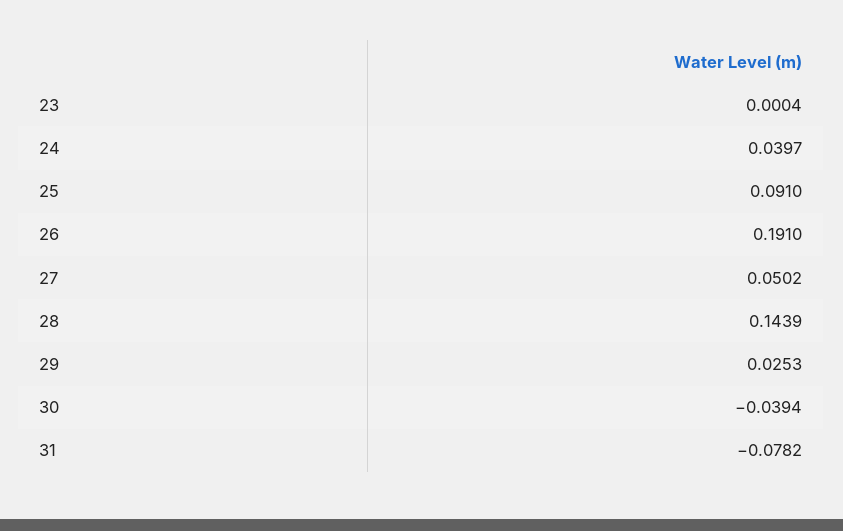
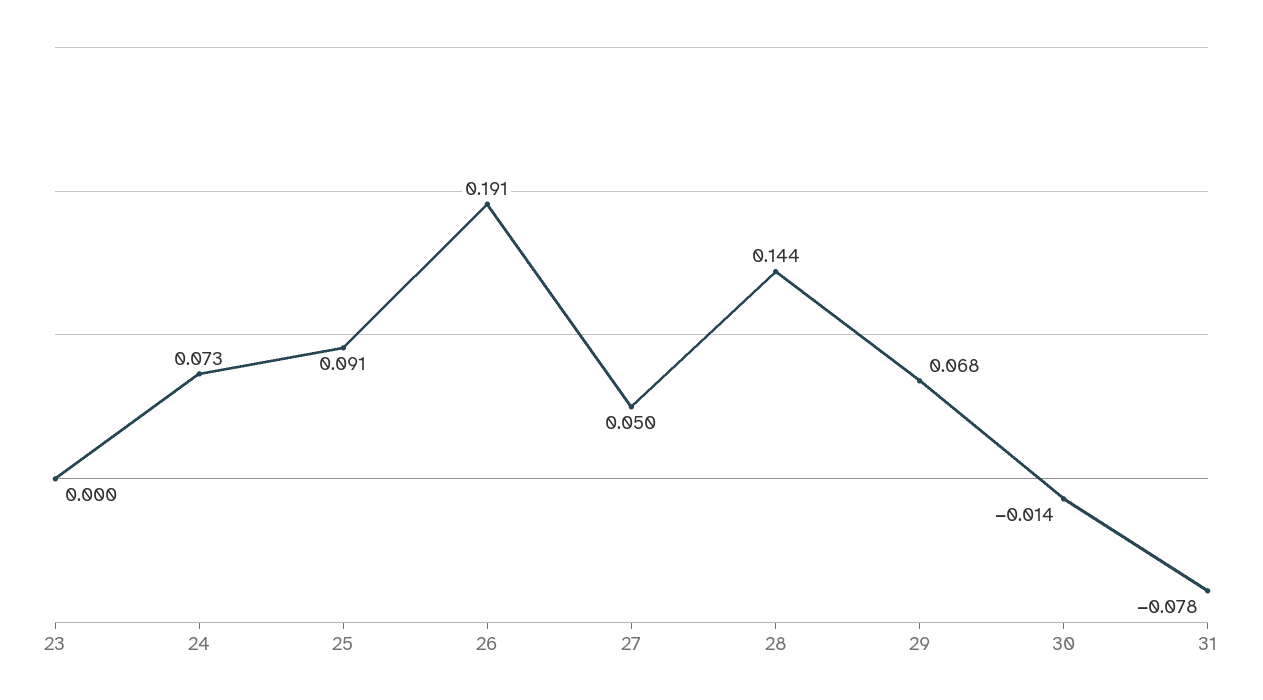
24: 0.0397 -> 0.073
29: 0.0253 -> 0.068
30: -0.0394 -> -0.014

